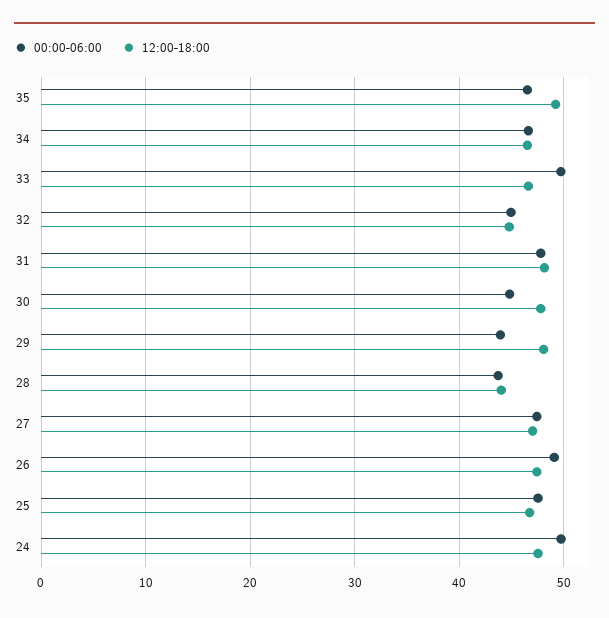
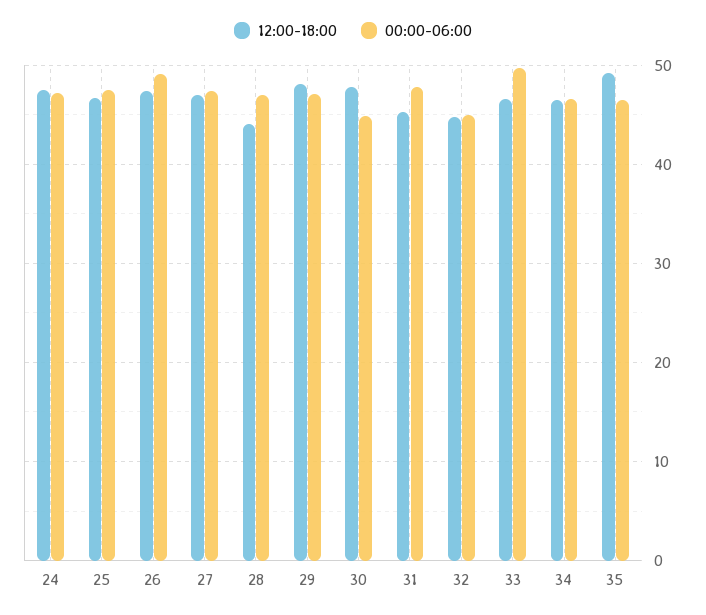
12:00-18:00, 31: 48 -> 45
00:00-06:00, 29: 44 -> 47
00:00-06:00, 28: 44 -> 47
00:00-06:00, 24: 50 -> 47

